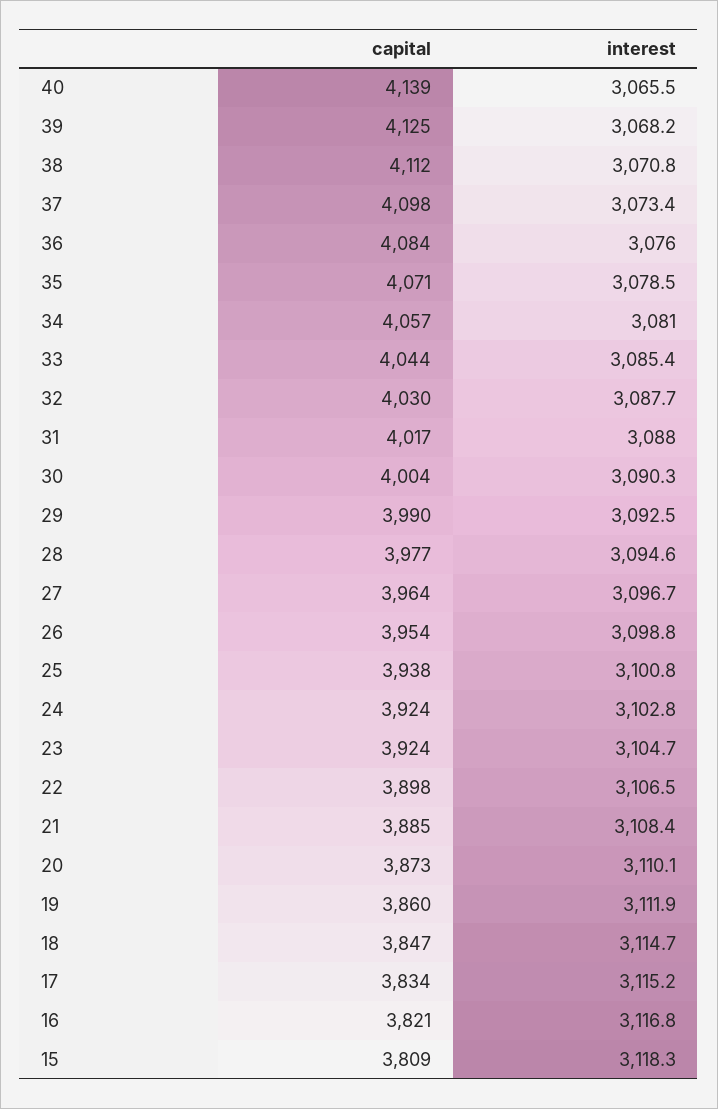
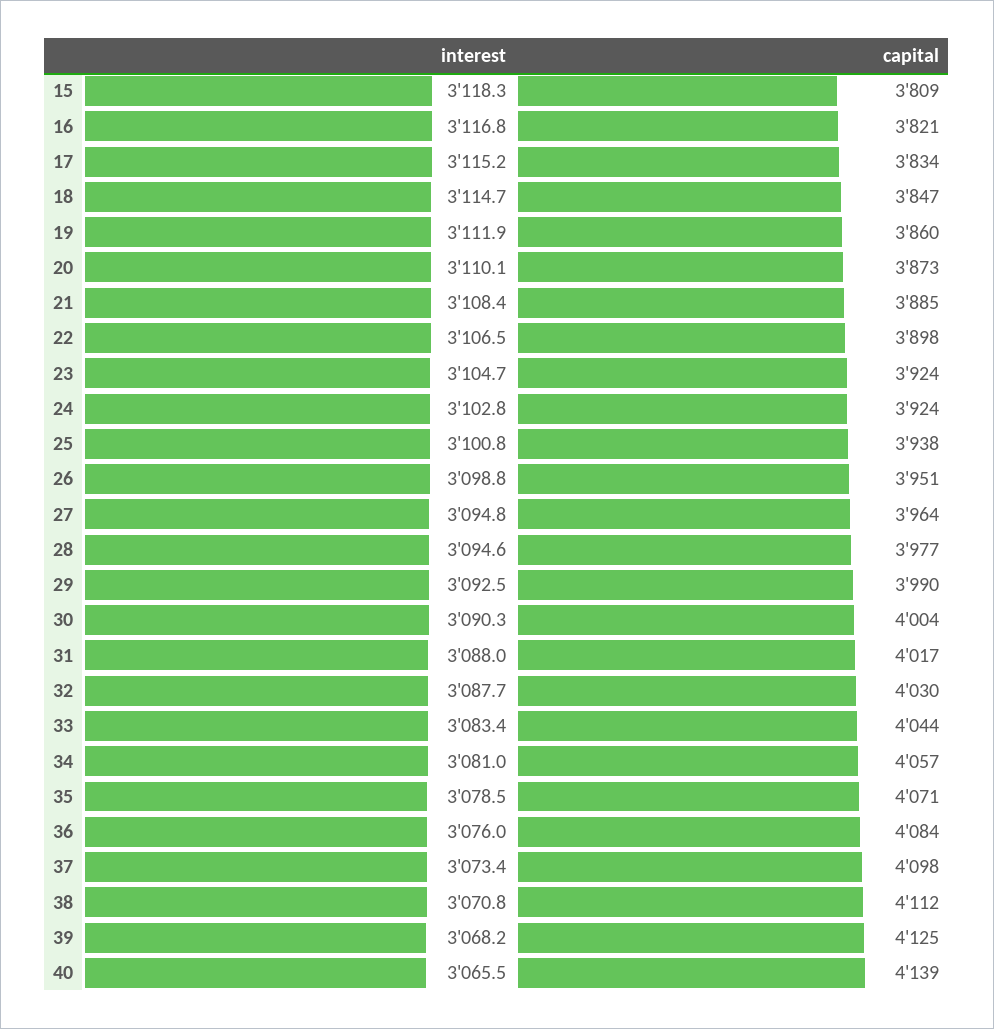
interest, 33: 3085.4 -> 3083.4
interest, 27: 3096.7 -> 3094.8
capital, 26: 3954 -> 3951

